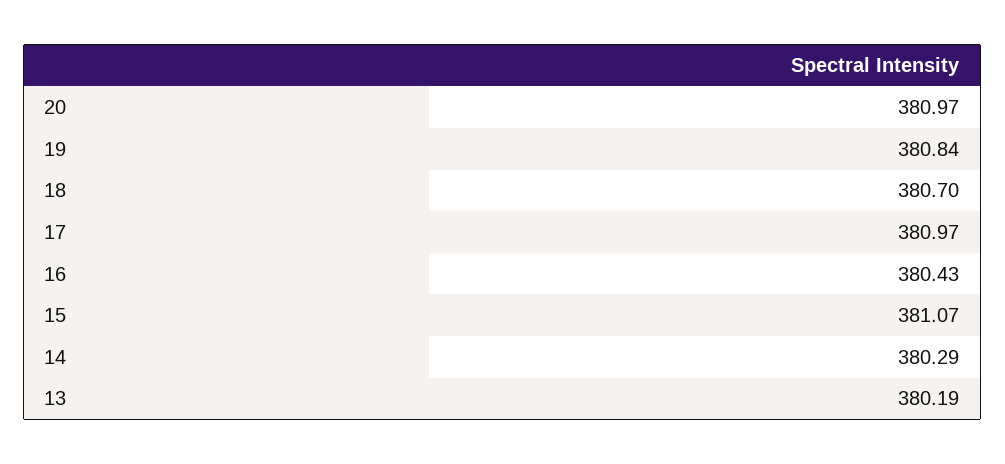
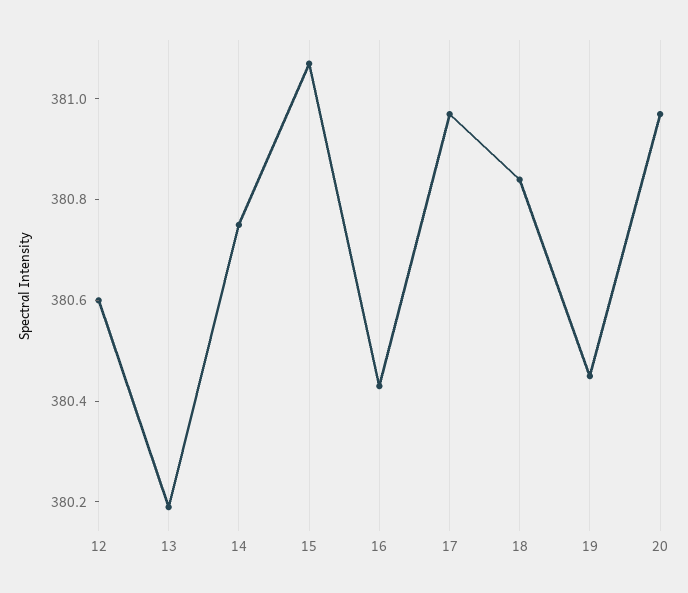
19: 380.84 -> 380.45
18: 380.7 -> 380.85
14: 380.29 -> 380.75
12: none -> 380.6

